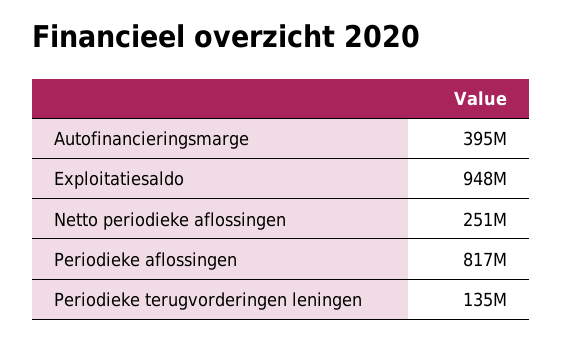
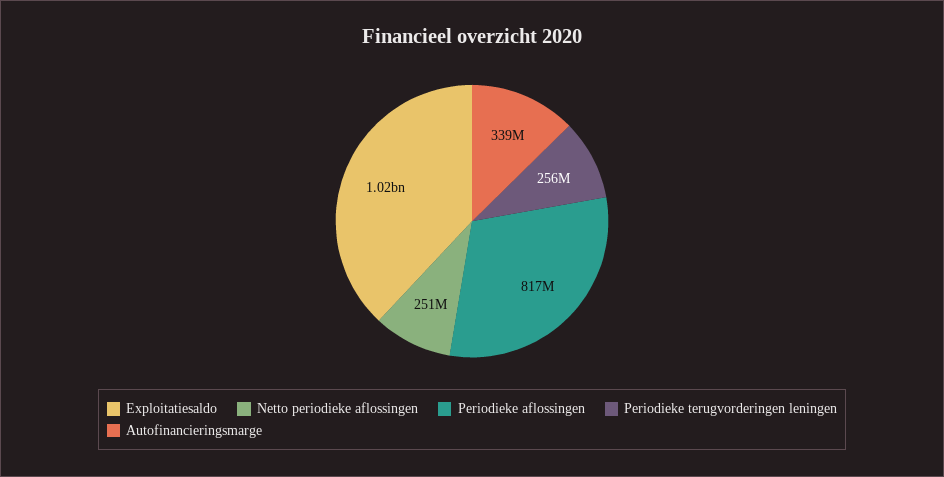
Autofinancieringsmarge: 395000000 -> 339000000
Exploitatiesaldo: 948000000 -> 1020000000
Periodieke terugvorderingen leningen: 135000000 -> 256000000

